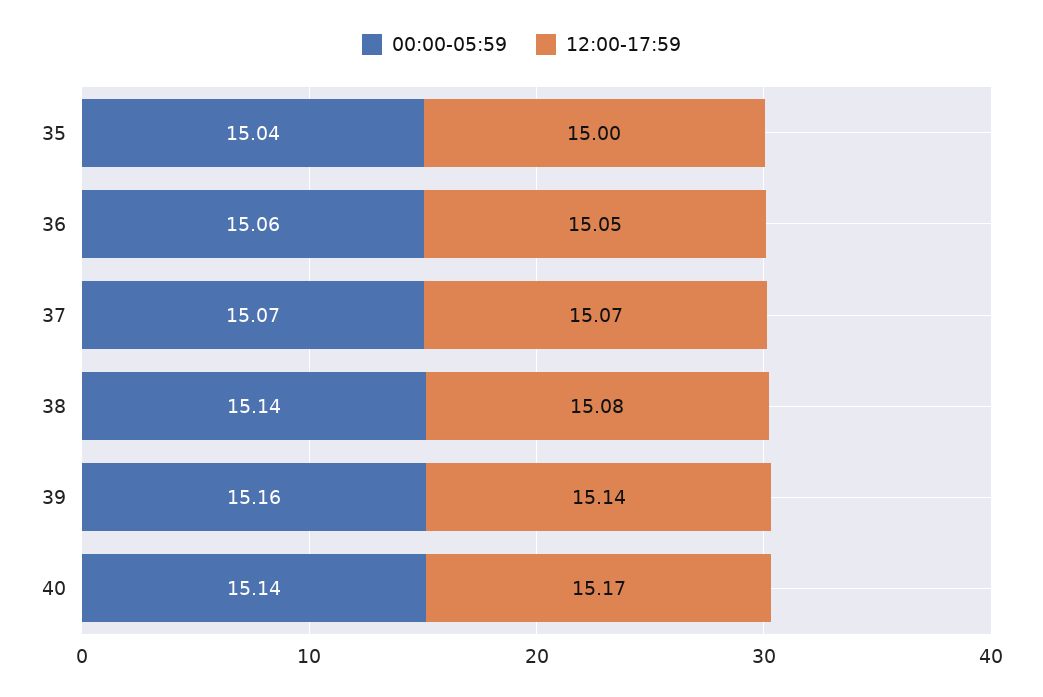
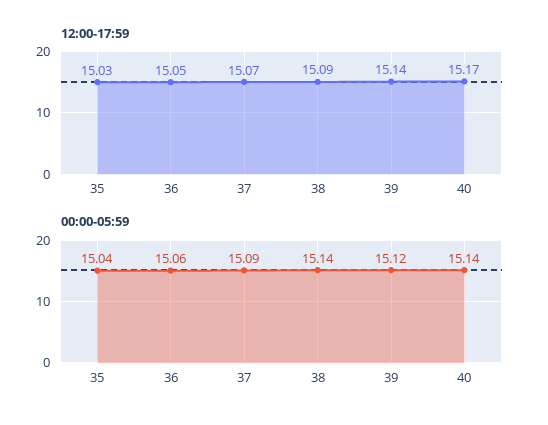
12:00-17:59, 35: 15 -> 15.03
00:00-05:59, 37: 15.07 -> 15.09
12:00-17:59, 38: 15.08 -> 15.09
00:00-05:59, 39: 15.16 -> 15.12

